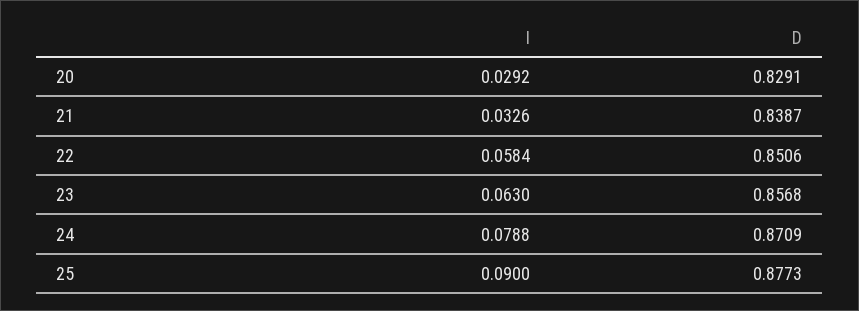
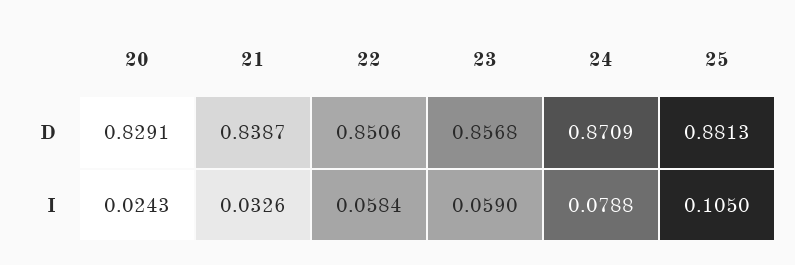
I, 20: 0.0292 -> 0.0243
I, 23: 0.063 -> 0.059
I, 25: 0.09 -> 0.105
D, 25: 0.8773 -> 0.8813

